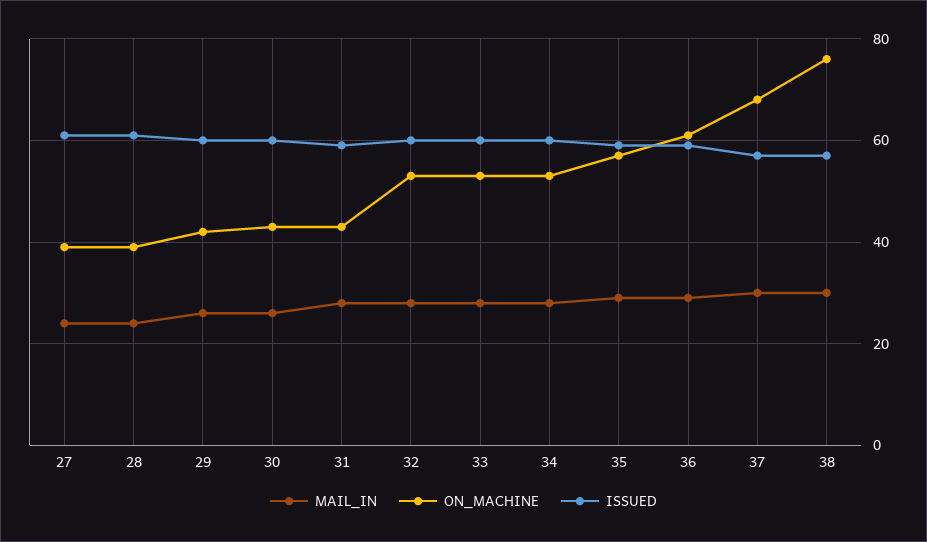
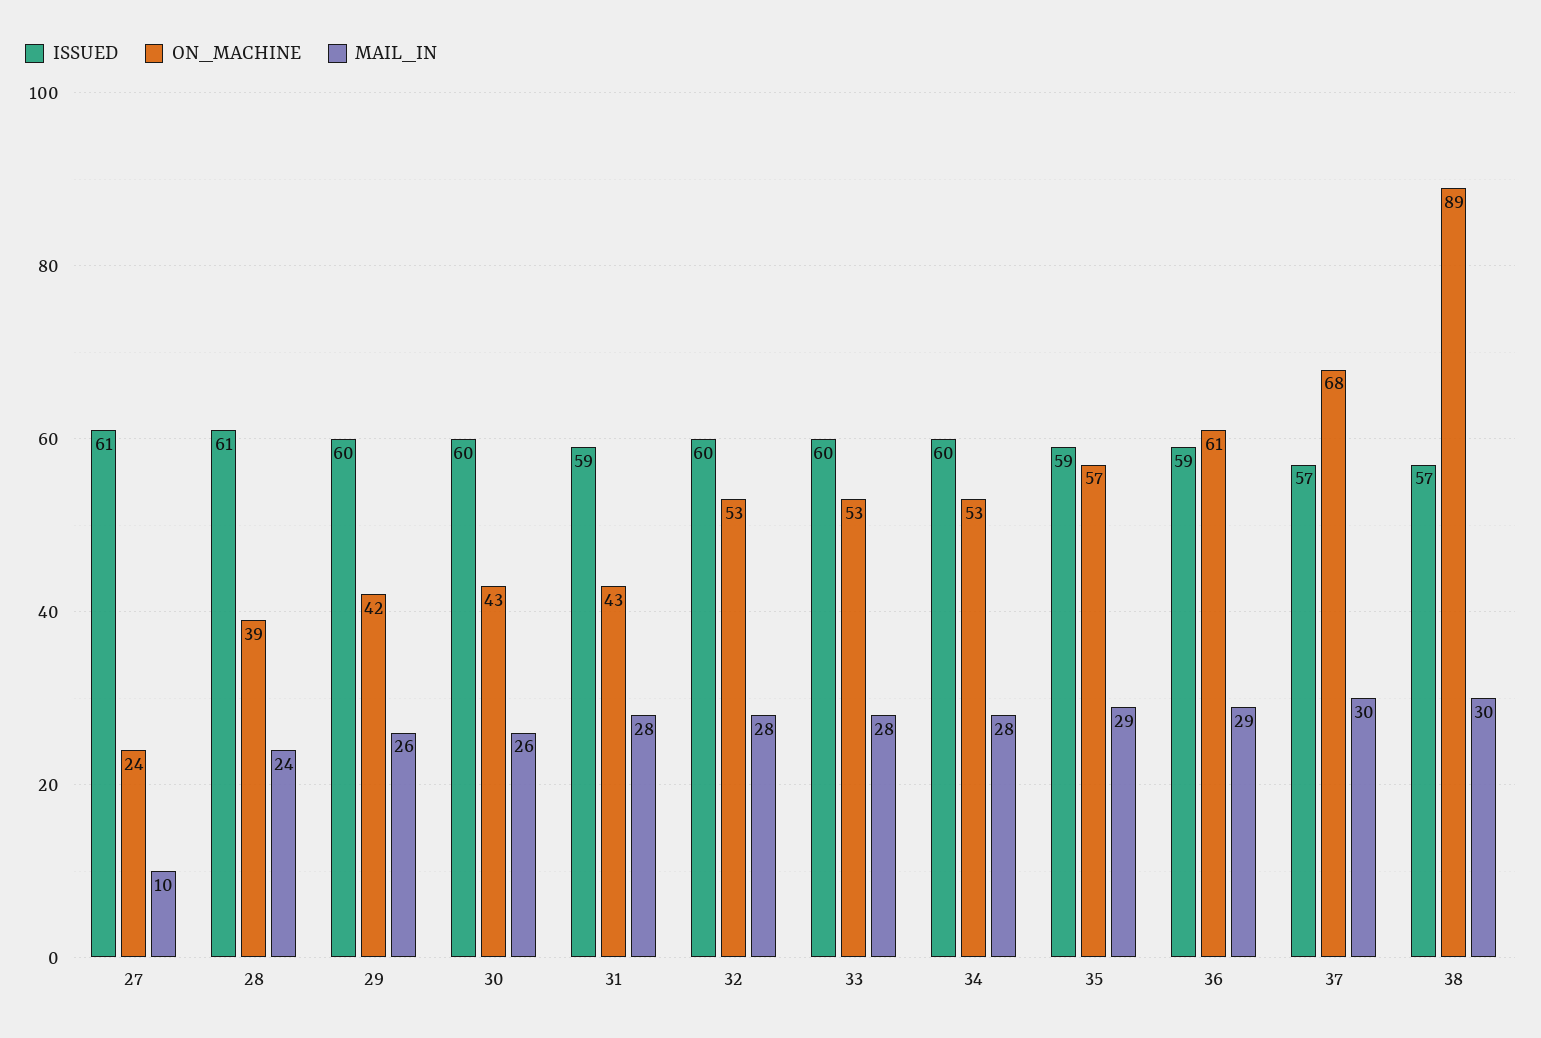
MAIL_IN, 27: 25 -> 10
ON_MACHINE, 27: 40 -> 24
ON_MACHINE, 38: 75 -> 89

